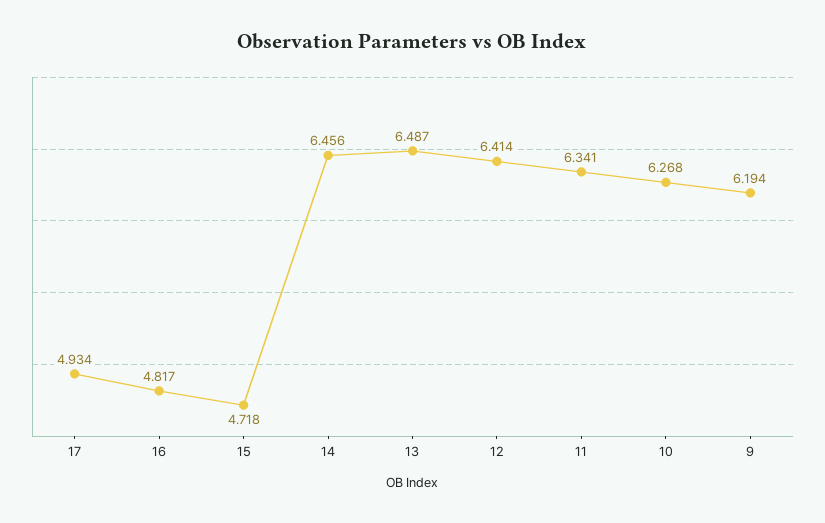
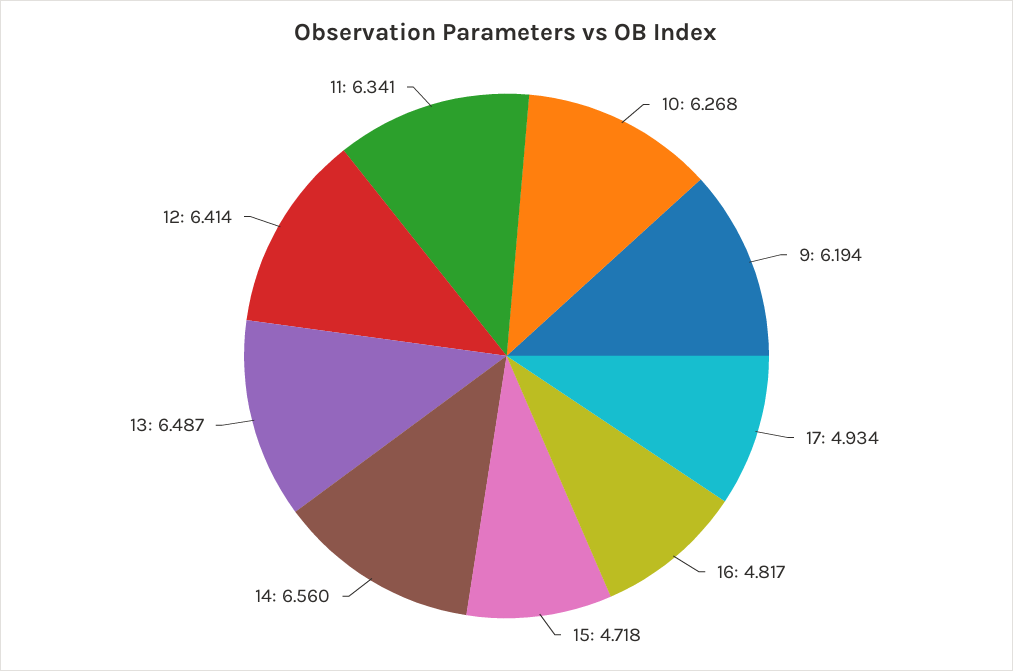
14: 6.456 -> 6.56

